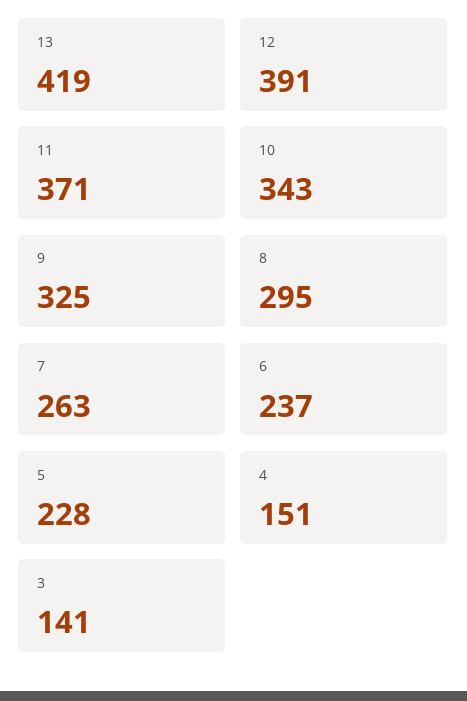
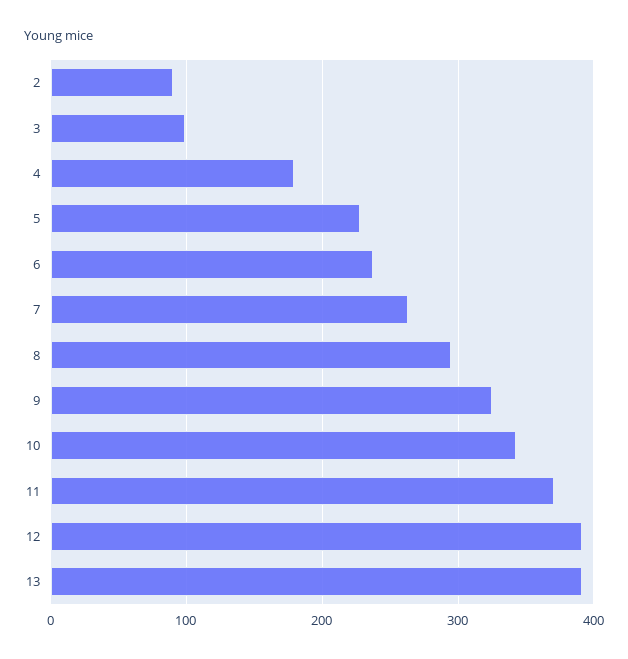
13: 419 -> 390
4: 151 -> 180
3: 141 -> 100
2: none -> 90

